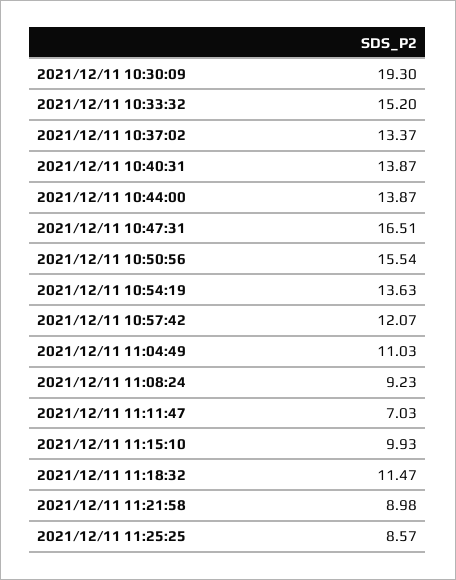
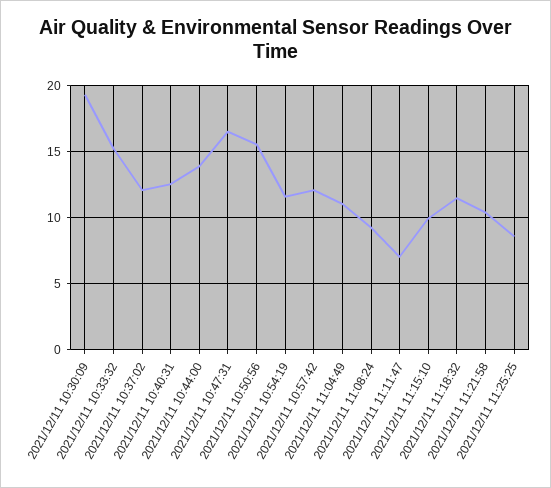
2021/12/11 10:37:02: 13.37 -> 12
2021/12/11 10:40:31: 13.87 -> 12.5
2021/12/11 10:54:19: 13.63 -> 11.5
2021/12/11 11:21:58: 8.98 -> 10.5

